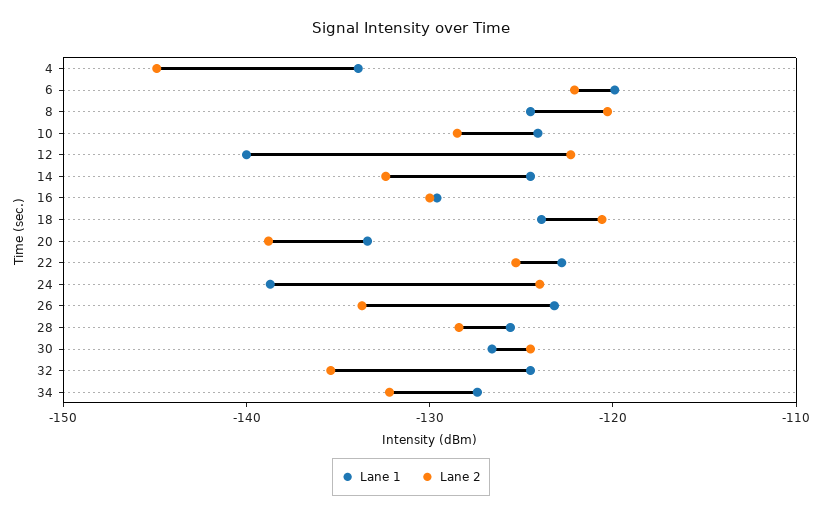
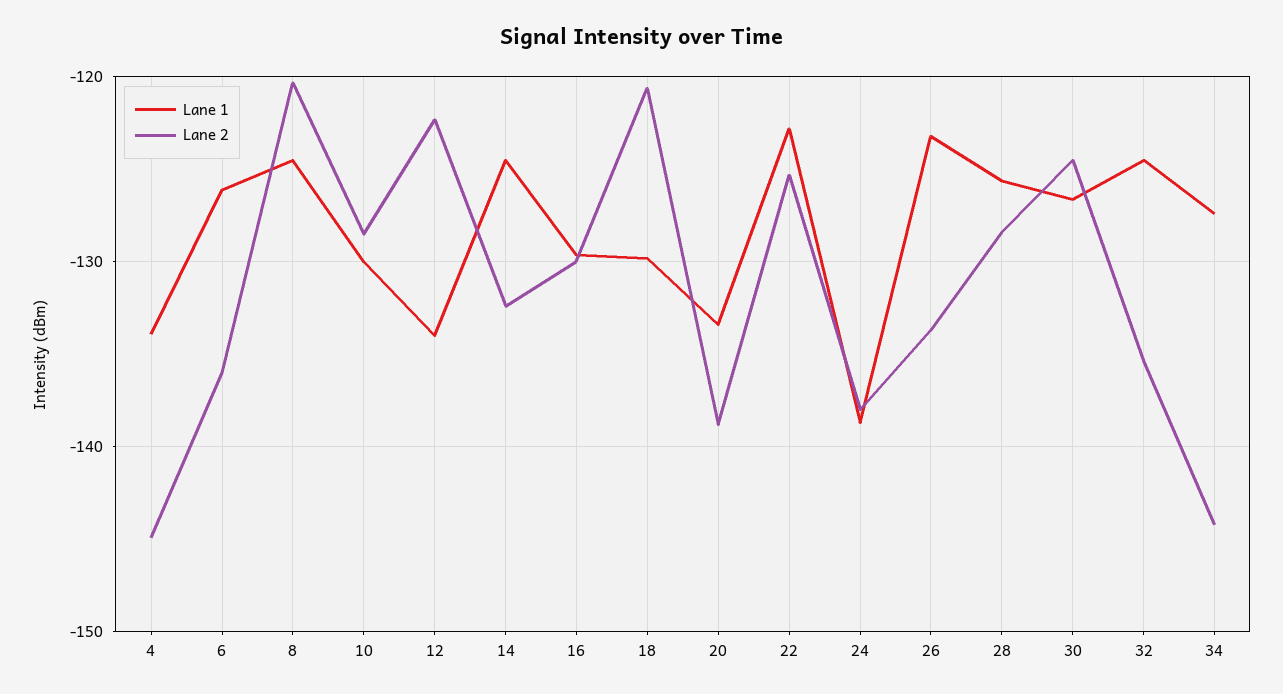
Lane 1, 6: -120 -> -126
Lane 2, 6: -122 -> -136
Lane 1, 10: -124 -> -130
Lane 1, 12: -140 -> -134
Lane 1, 18: -124 -> -130
Lane 2, 24: -124 -> -138
Lane 2, 34: -132 -> -144

